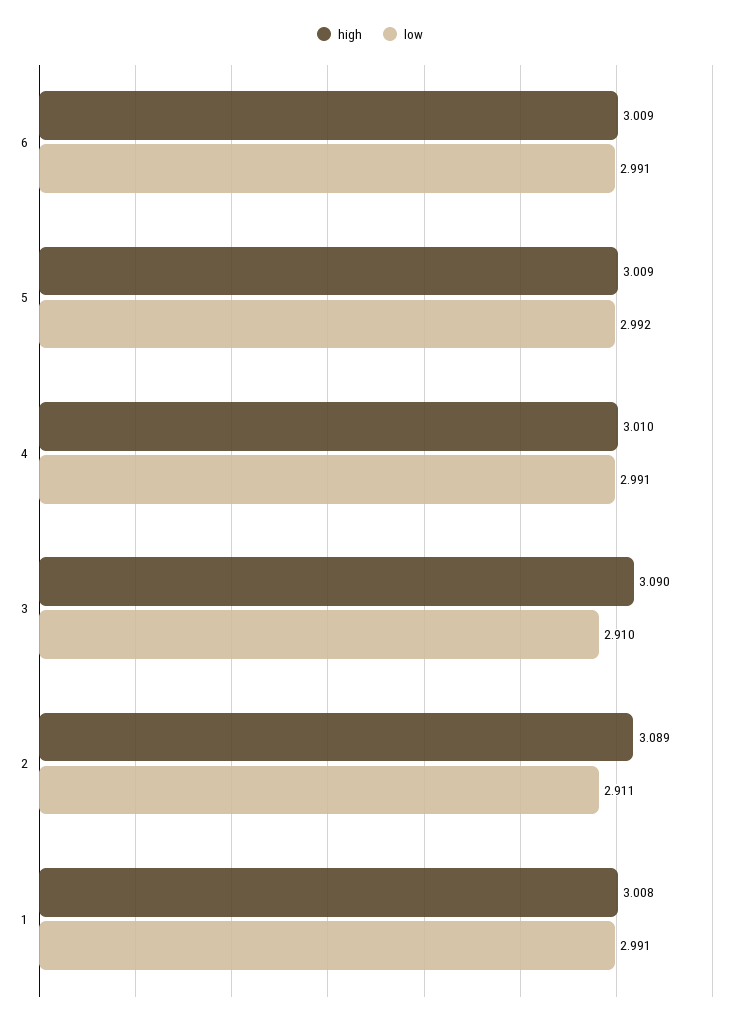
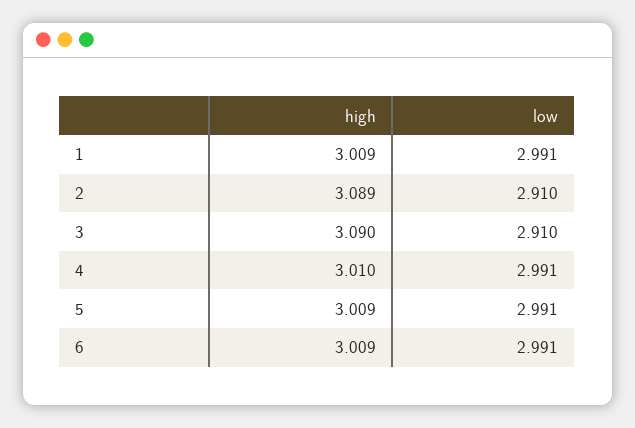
low, 5: 2.992 -> 2.991
low, 2: 2.911 -> 2.91
high, 1: 3.008 -> 3.009

